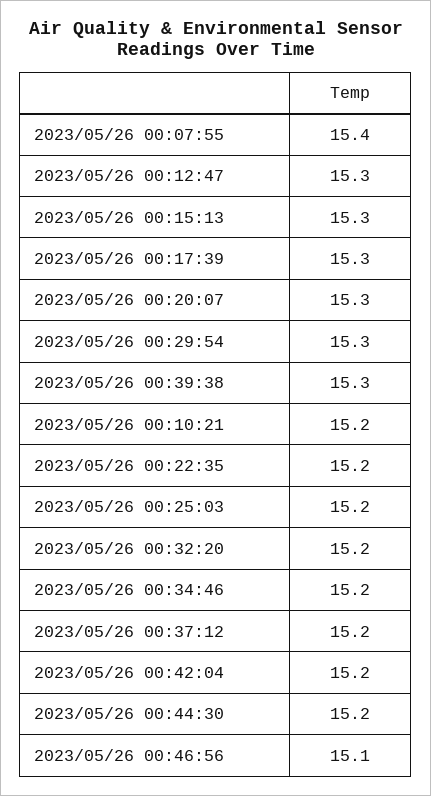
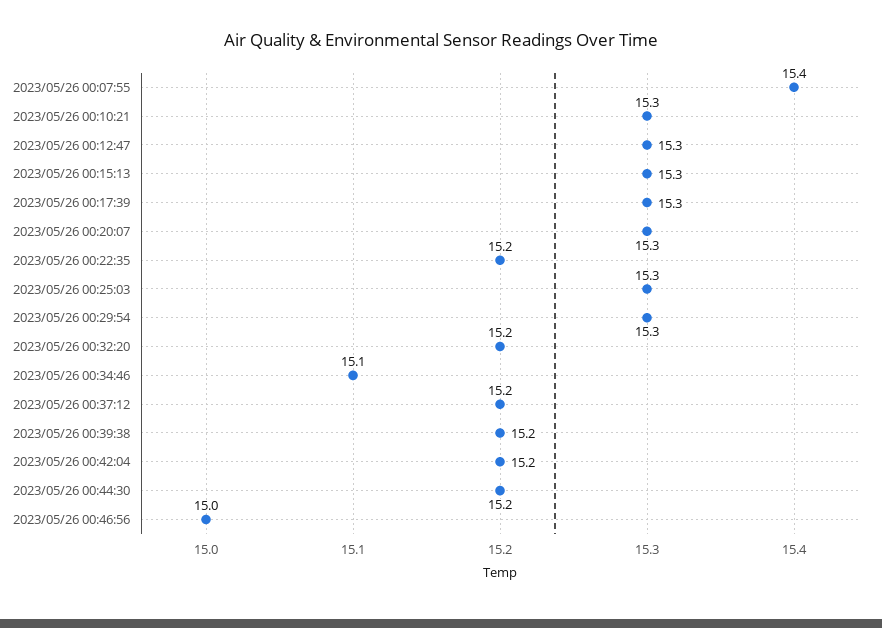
2023/05/26 00:39:38: 15.3 -> 15.2
2023/05/26 00:10:21: 15.2 -> 15.3
2023/05/26 00:25:03: 15.2 -> 15.3
2023/05/26 00:34:46: 15.2 -> 15.1
2023/05/26 00:46:56: 15.1 -> 15

